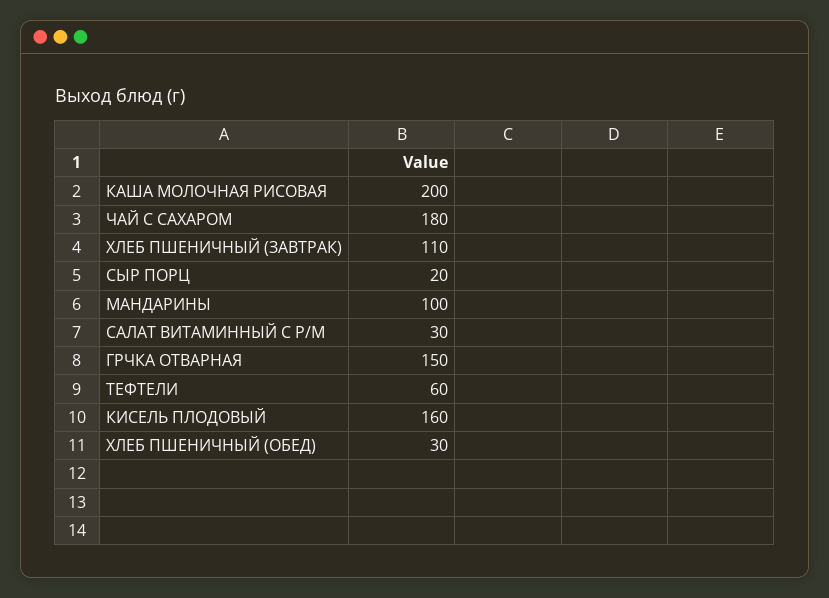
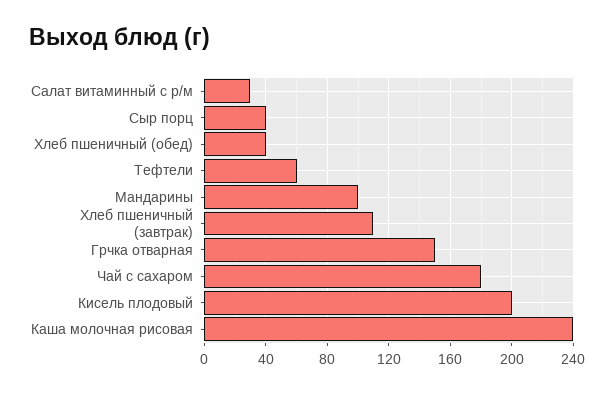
КАША МОЛОЧНАЯ РИСОВАЯ: 200 -> 240
СЫР ПОРЦ: 20 -> 40
КИСЕЛЬ ПЛОДОВЫЙ: 160 -> 200
ХЛЕБ ПШЕНИЧНЫЙ (ОБЕД): 30 -> 40

